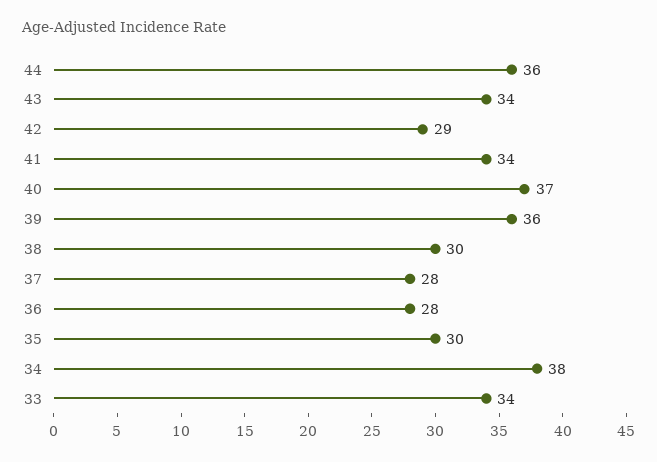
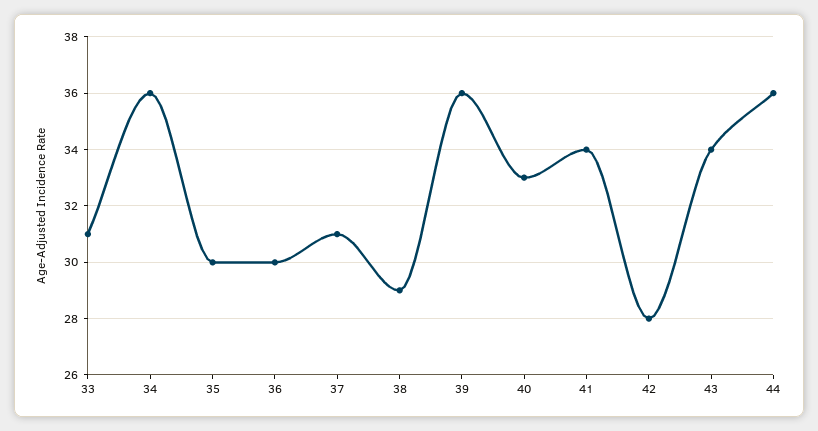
42: 29 -> 28
40: 37 -> 33
38: 30 -> 29
37: 28 -> 31
36: 28 -> 30
34: 38 -> 36
33: 34 -> 31

